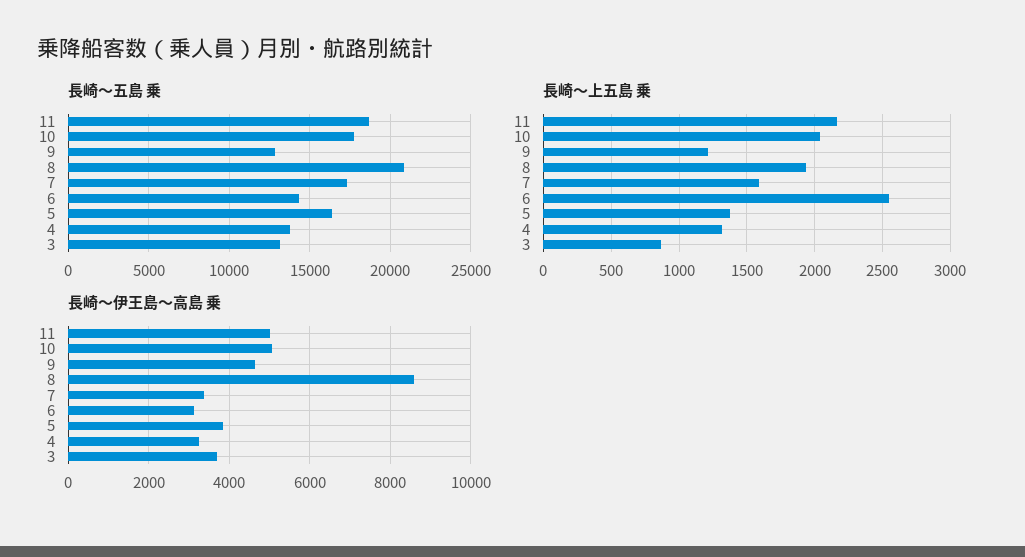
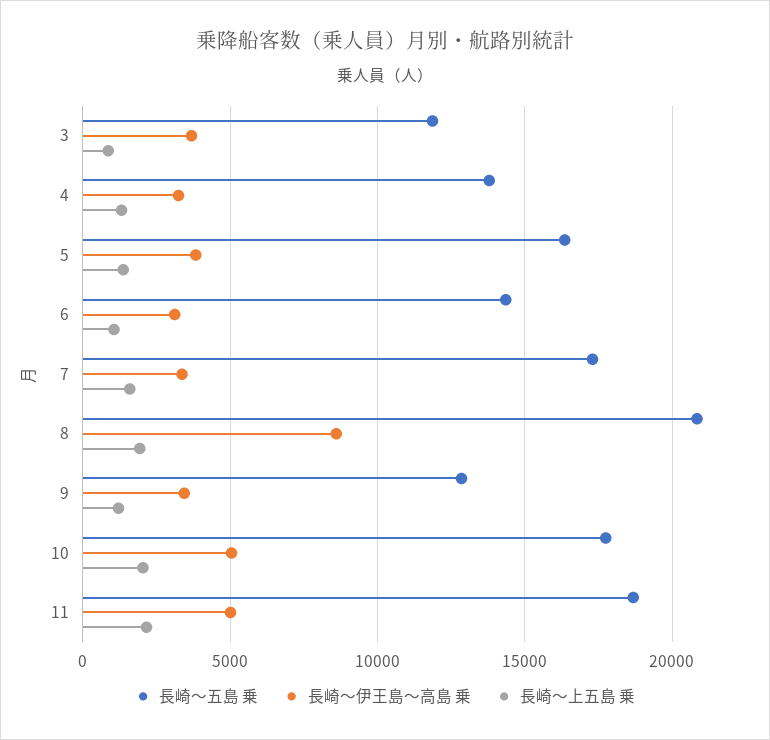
長崎～五島 乗, 3: 13000 -> 12000
長崎～上五島 乗, 6: 2550 -> 1000
長崎～伊王島～高島 乗, 9: 4600 -> 3500

